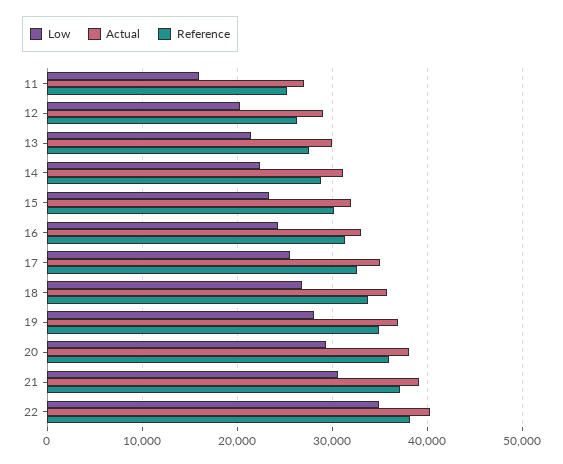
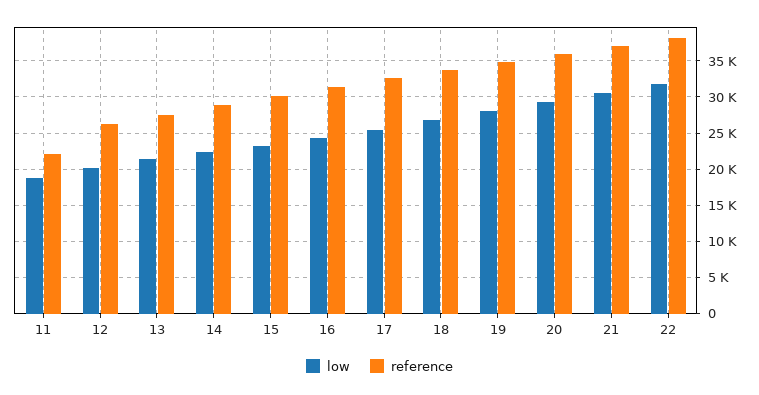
Low, 11: 16000 -> 19000
Actual, 11: 27000 -> none
Reference, 11: 25000 -> 22000
Actual, 12: 29000 -> none
Actual, 13: 30000 -> none
Actual, 14: 31000 -> none
Actual, 15: 32000 -> none
Actual, 16: 33000 -> none
Actual, 17: 35000 -> none
Actual, 18: 36000 -> none
Actual, 19: 37000 -> none
Actual, 20: 38000 -> none
Actual, 21: 39000 -> none
Low, 22: 35000 -> 32000
Actual, 22: 40000 -> none

